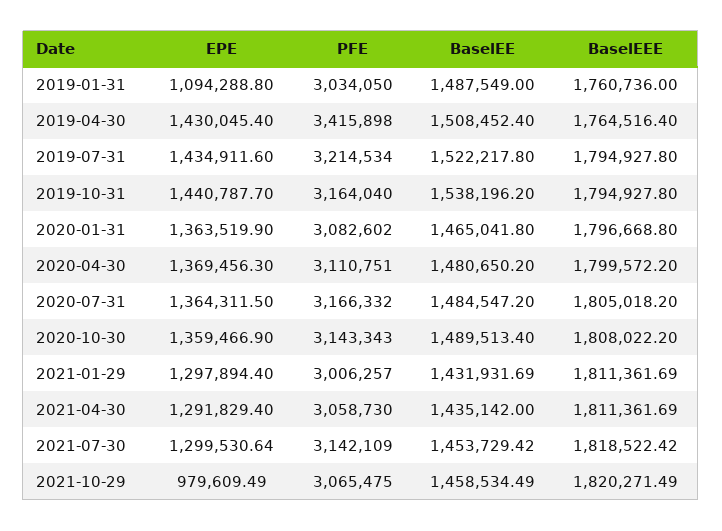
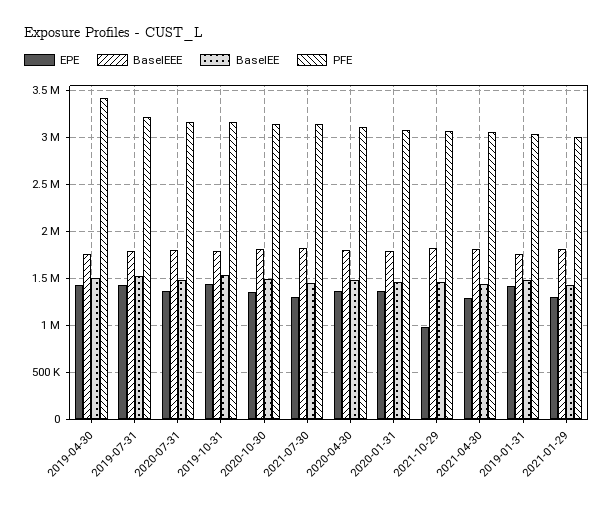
EPE, 2019-01-31: 1094288.8 -> 1400000

